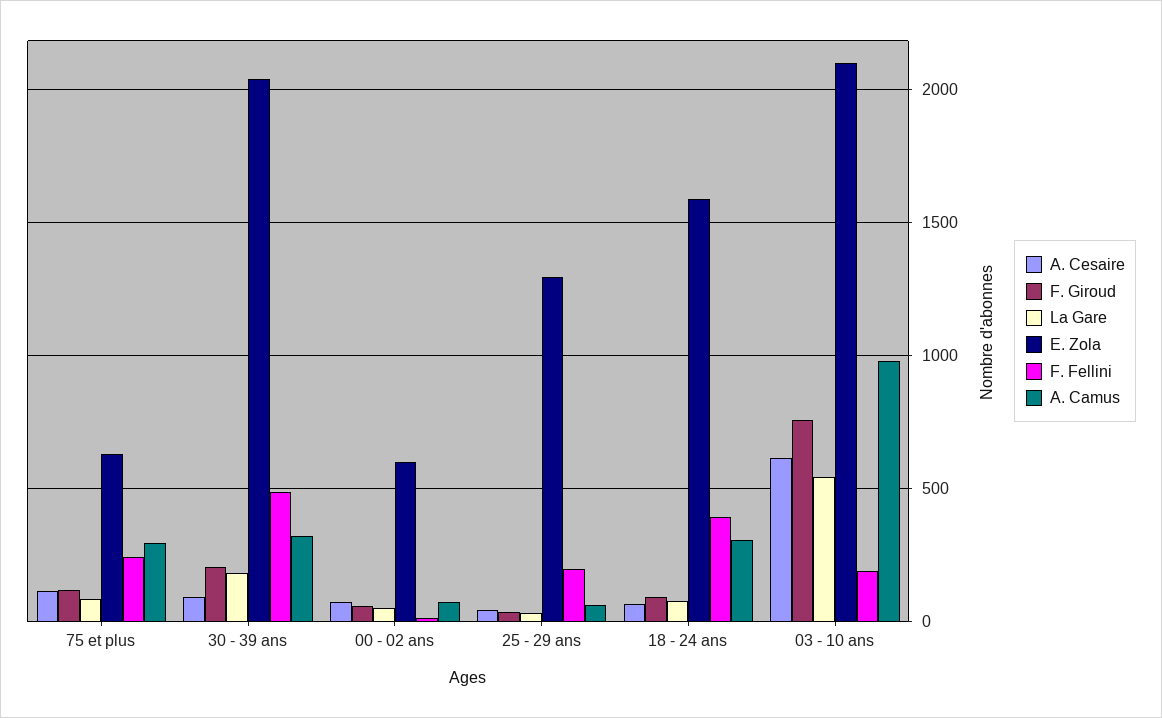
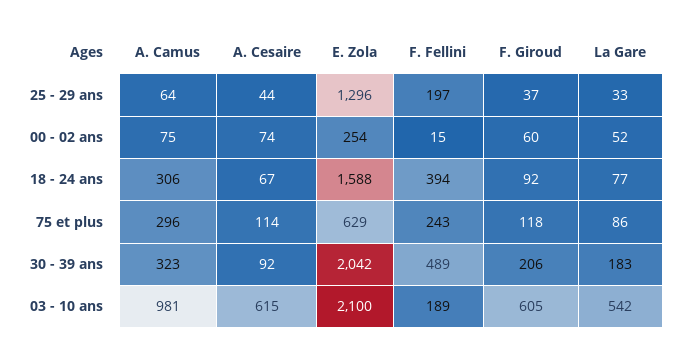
E. Zola, 00 - 02 ans: 600 -> 254
F. Giroud, 03 - 10 ans: 750 -> 605

